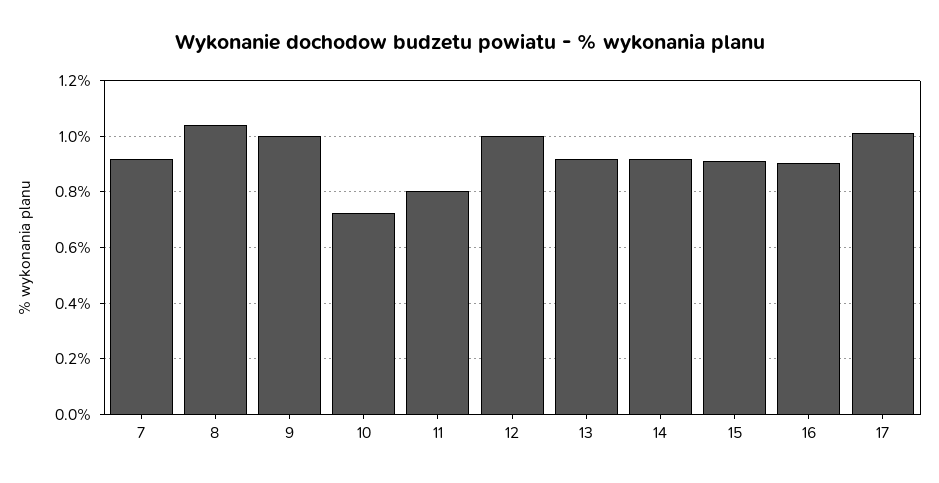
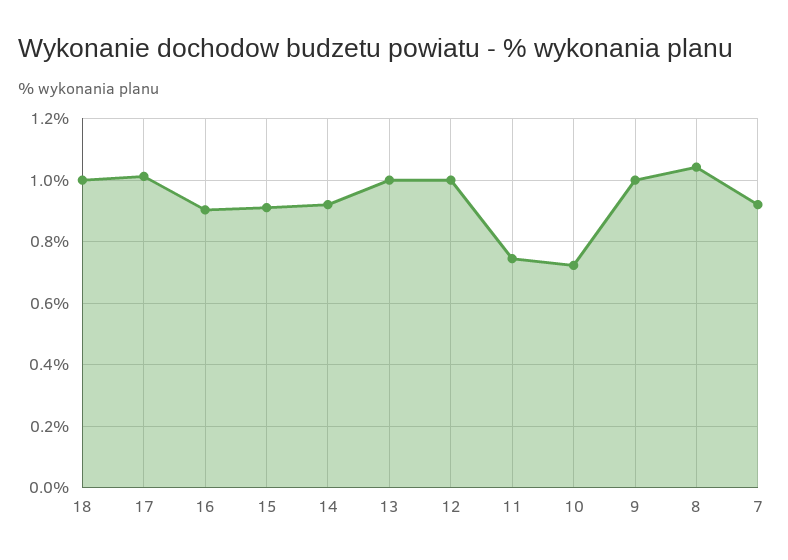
11: 0.8 -> 0.74
13: 0.925 -> 1
18: none -> 1

